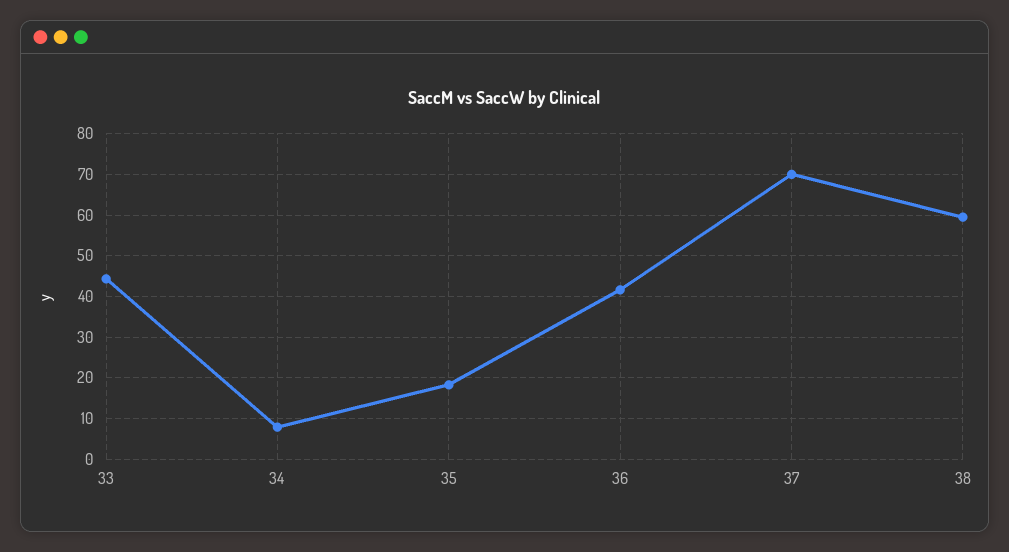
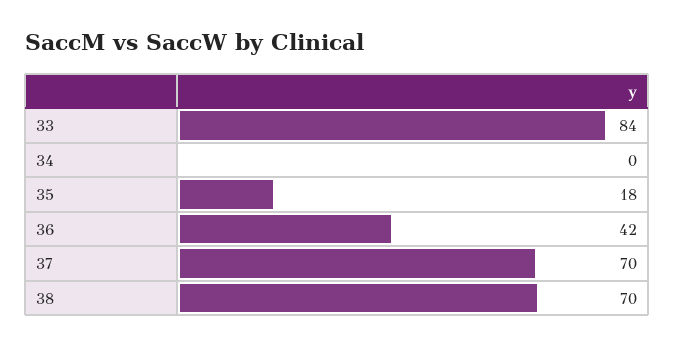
33: 44 -> 84
34: 8 -> 0
38: 60 -> 70

